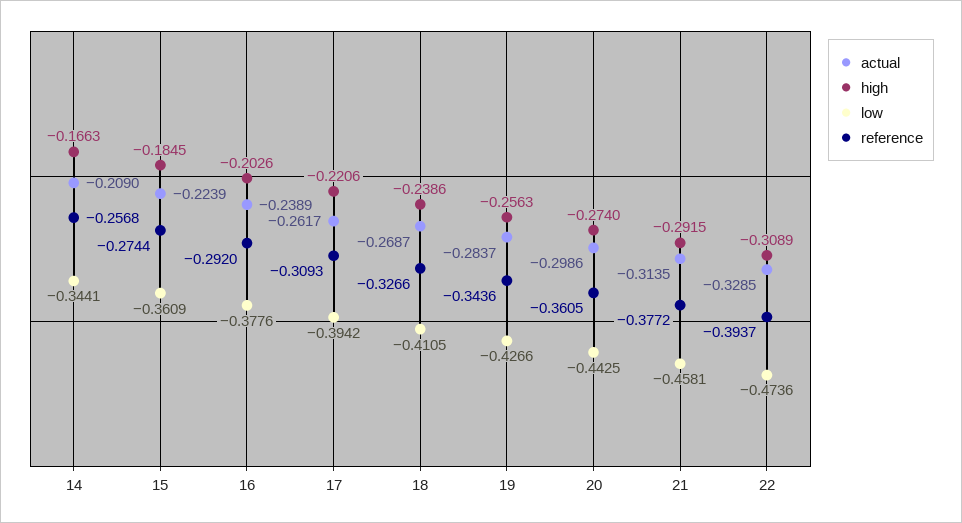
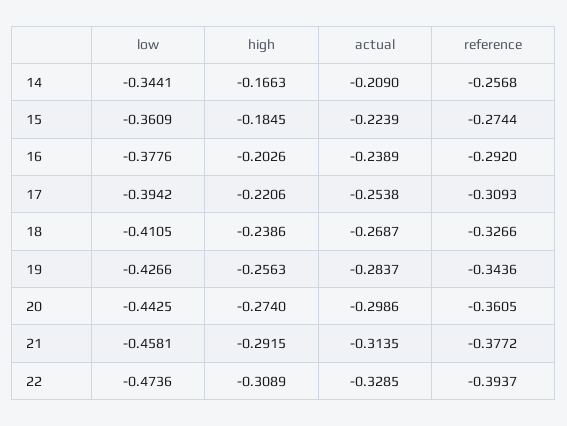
actual, 17: -0.2617 -> -0.2538

